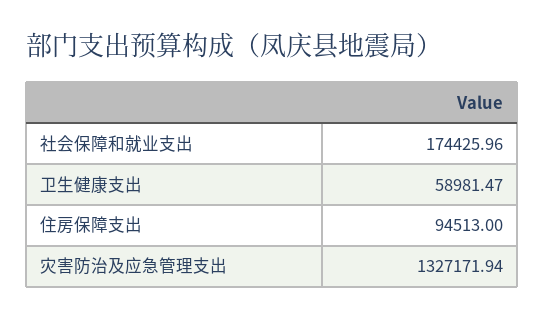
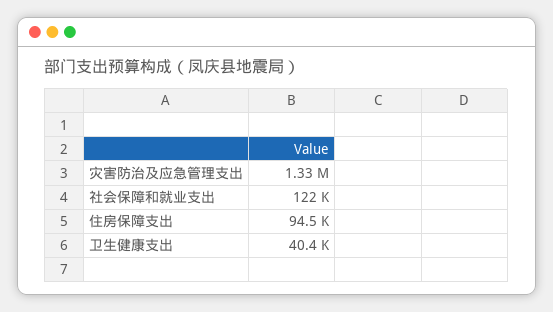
社会保障和就业支出: 174425.96 -> 122000
卫生健康支出: 58981.47 -> 40400

